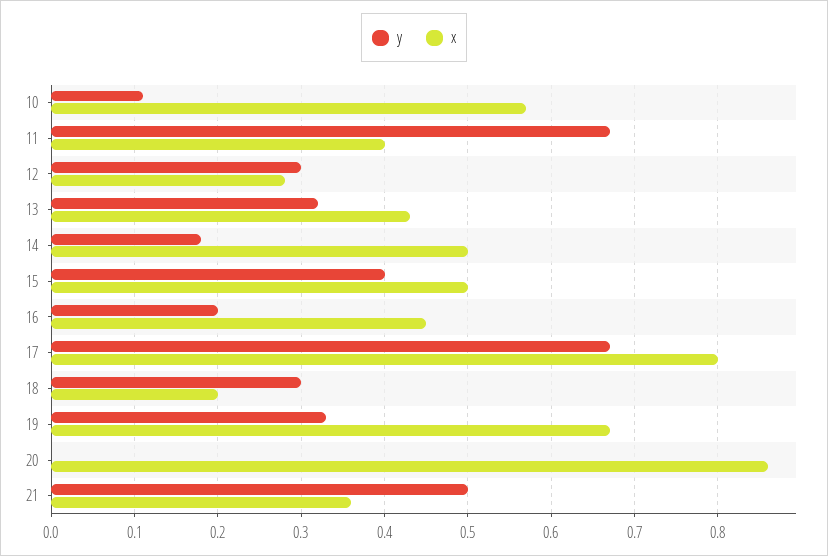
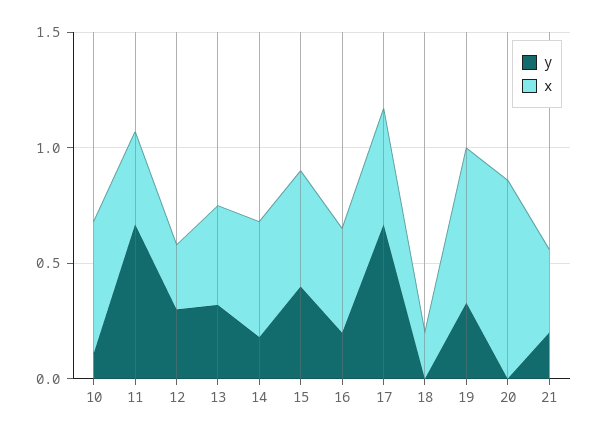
x, 17: 0.8 -> 0.5
y, 18: 0.3 -> 0
y, 21: 0.5 -> 0.2

